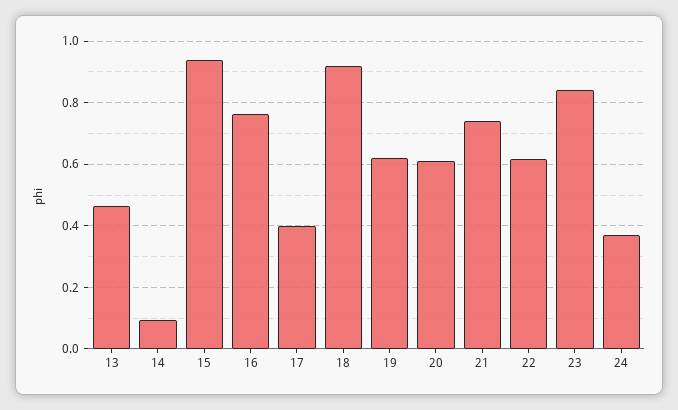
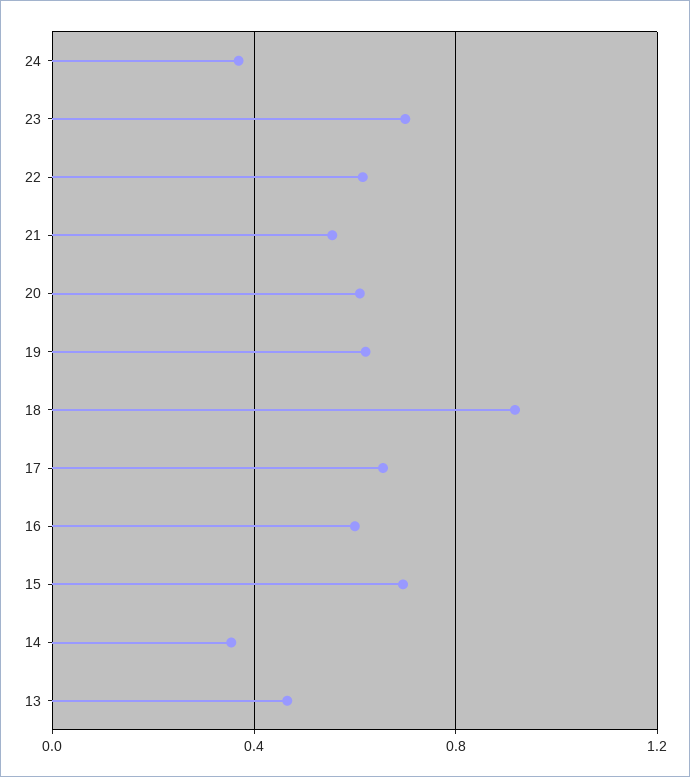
14: 0.1 -> 0.35
15: 0.94 -> 0.7
16: 0.76 -> 0.6
17: 0.4 -> 0.65
21: 0.74 -> 0.55
23: 0.84 -> 0.7

